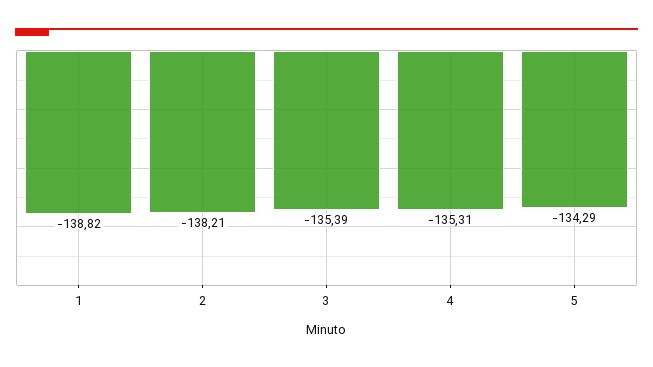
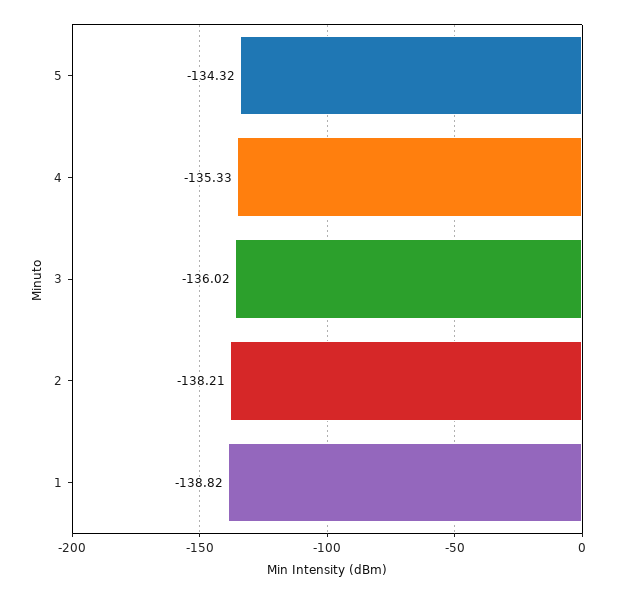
3: -135.39 -> -136.02
4: -135.31 -> -135.33
5: -134.29 -> -134.32

